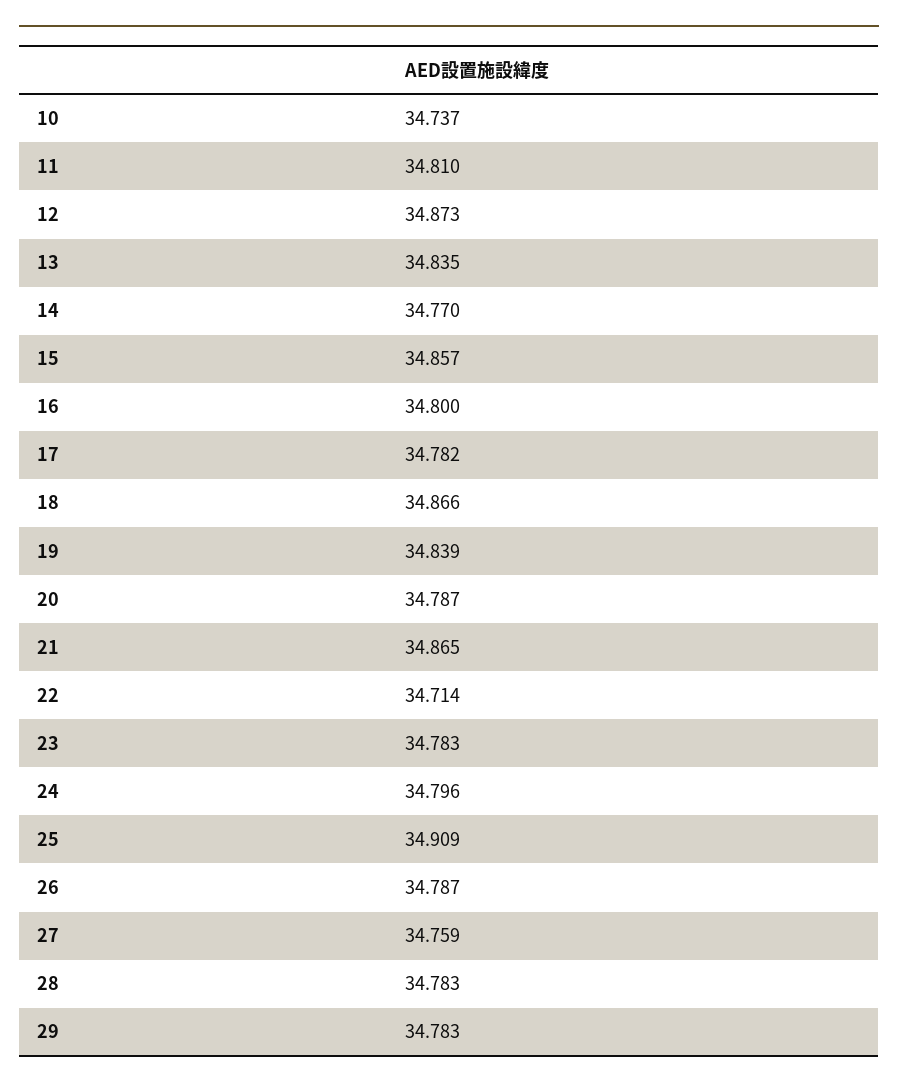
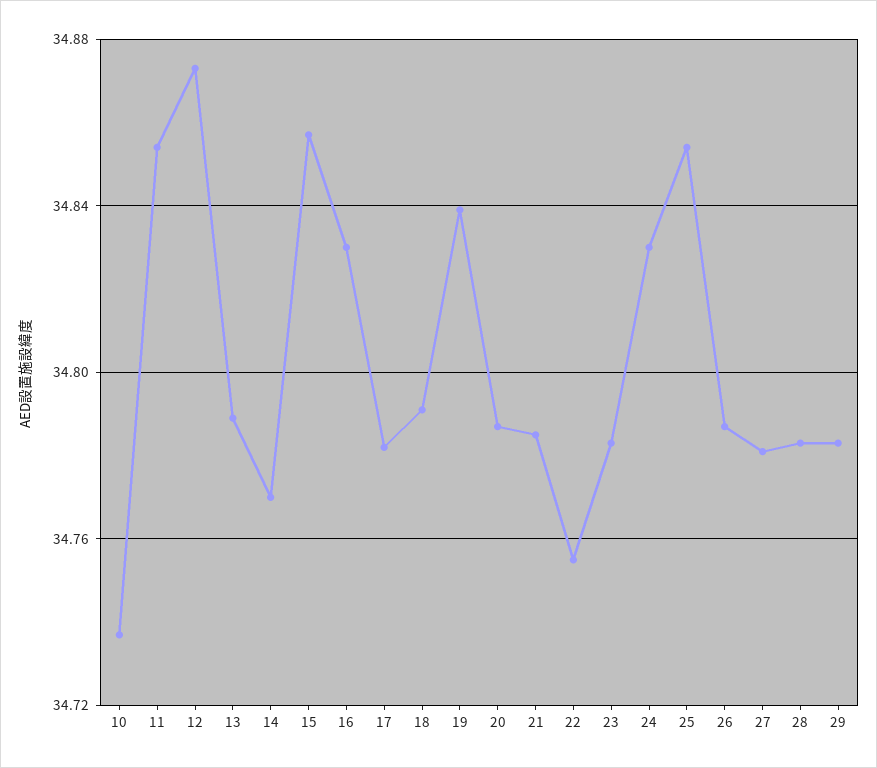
11: 34.81 -> 34.855
13: 34.835 -> 34.79
16: 34.8 -> 34.83
18: 34.866 -> 34.79
21: 34.865 -> 34.785
22: 34.714 -> 34.755
24: 34.796 -> 34.83
25: 34.909 -> 34.855
27: 34.759 -> 34.78

